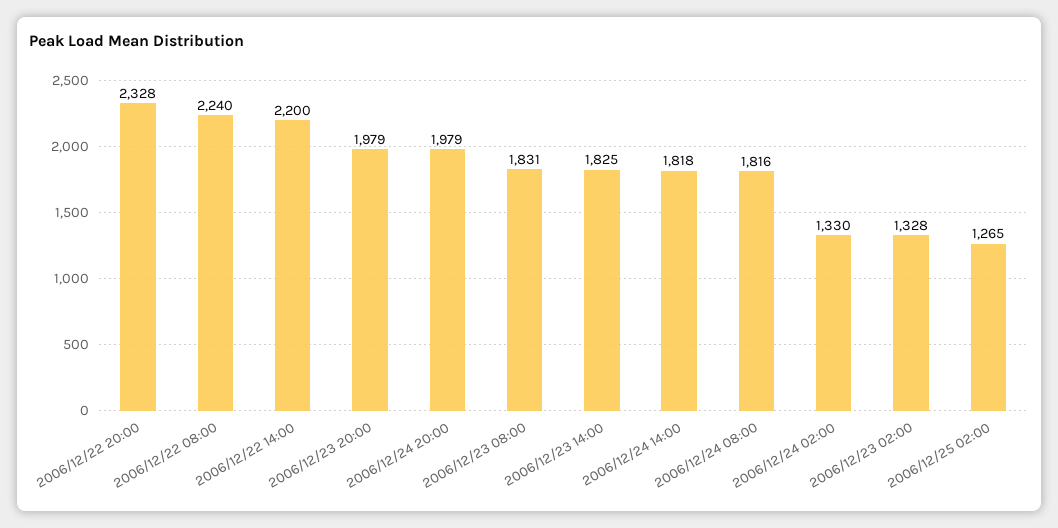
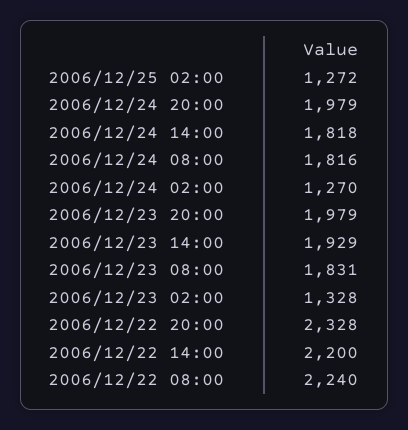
2006/12/23 14:00: 1825 -> 1929
2006/12/24 02:00: 1330 -> 1270
2006/12/25 02:00: 1265 -> 1272

